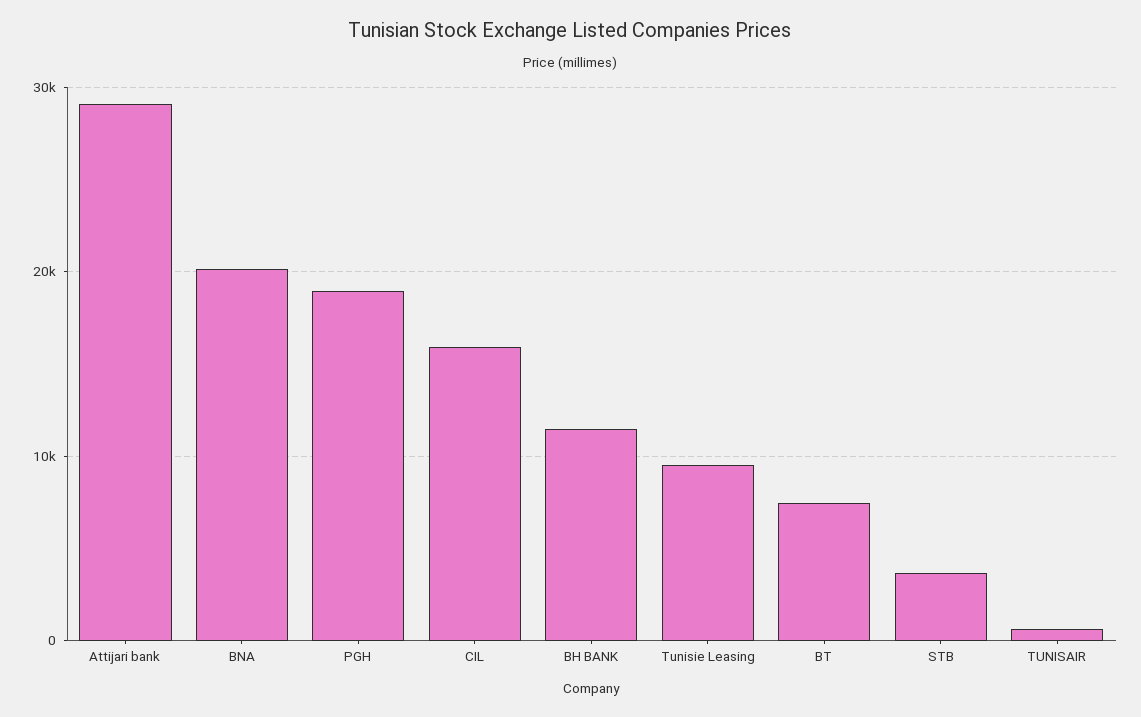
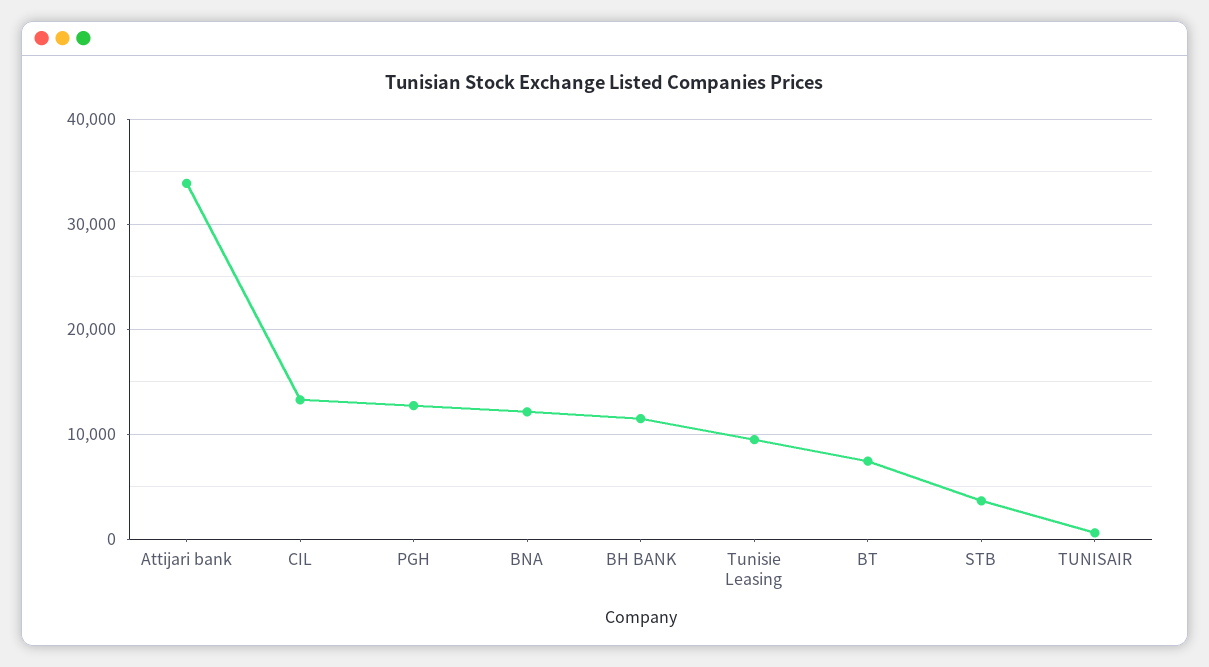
Attijari bank: 29000 -> 34000
BNA: 20000 -> 12000
PGH: 19000 -> 13000
CIL: 16000 -> 13000

